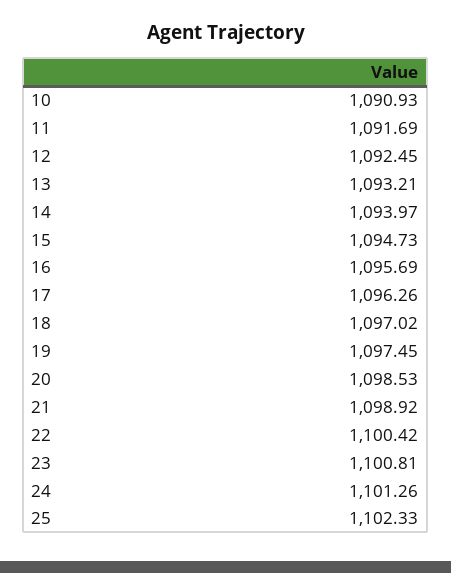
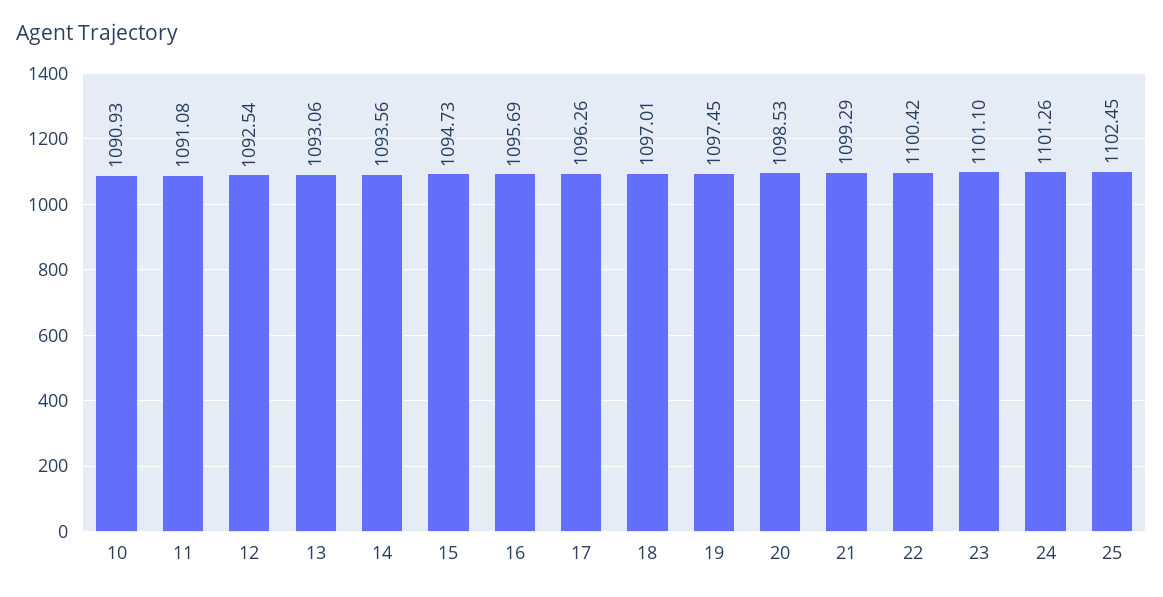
11: 1091.69 -> 1091.08
12: 1092.45 -> 1092.54
13: 1093.21 -> 1093.06
14: 1093.97 -> 1093.56
18: 1097.02 -> 1097.01
21: 1098.92 -> 1099.29
23: 1100.81 -> 1101.1
25: 1102.33 -> 1102.45

